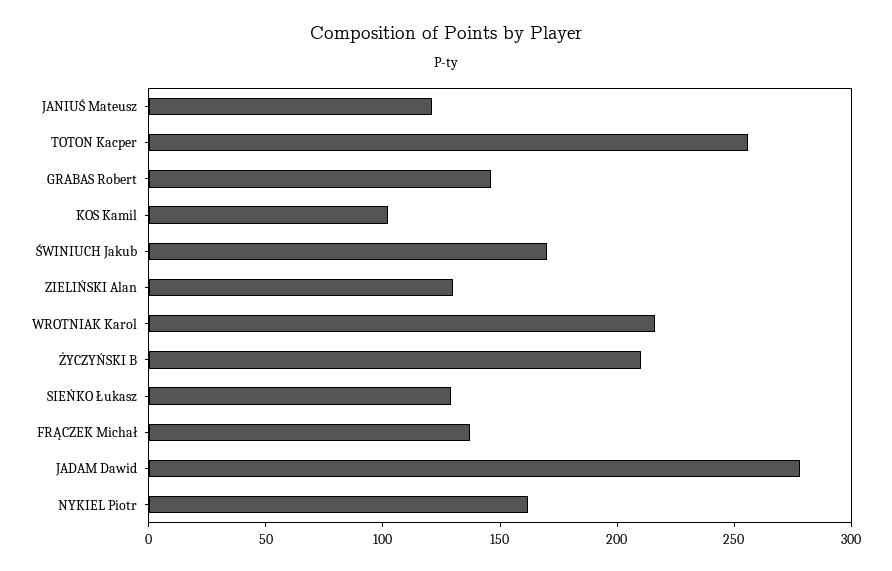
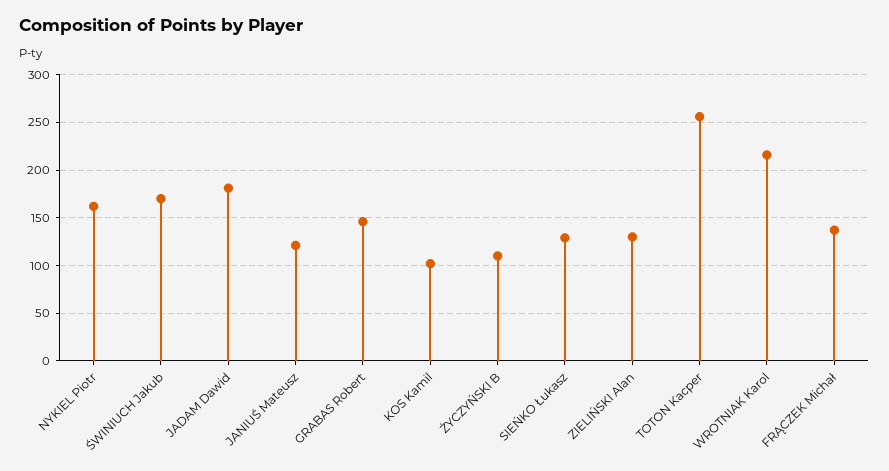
ŻYCZYŃSKI B: 210 -> 110
JADAM Dawid: 280 -> 180

